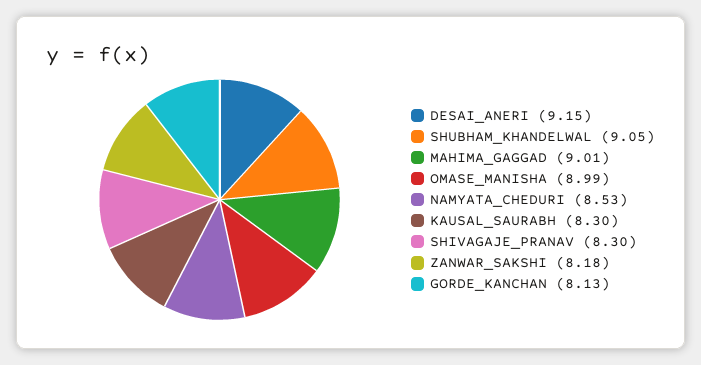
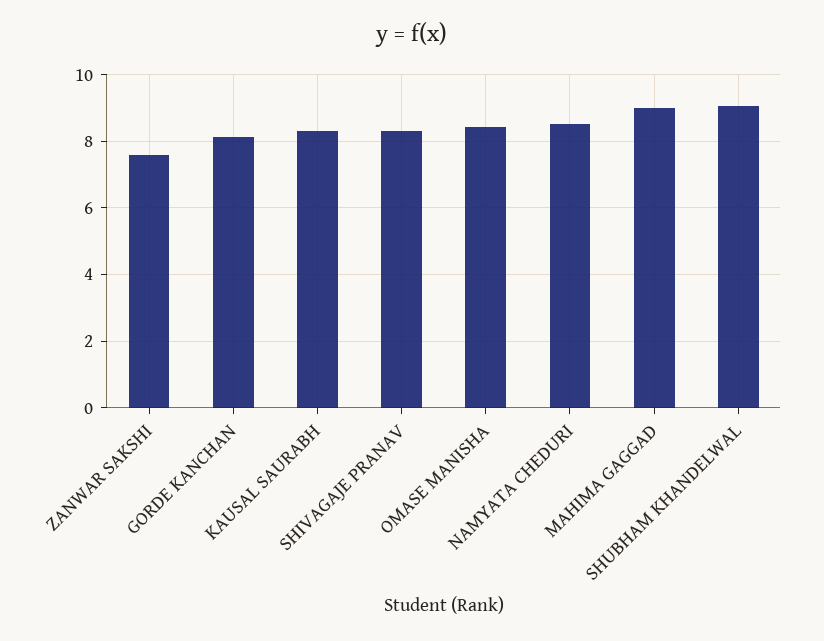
DESAI_ANERI: 9.15 -> none
OMASE_MANISHA: 8.99 -> 8.4
ZANWAR_SAKSHI: 8.18 -> 7.6

